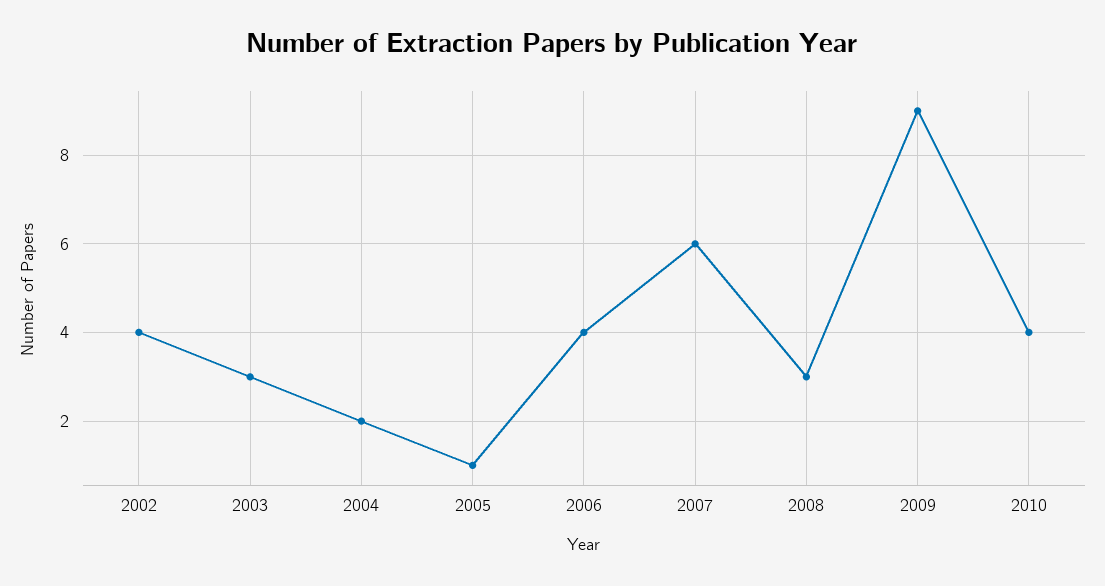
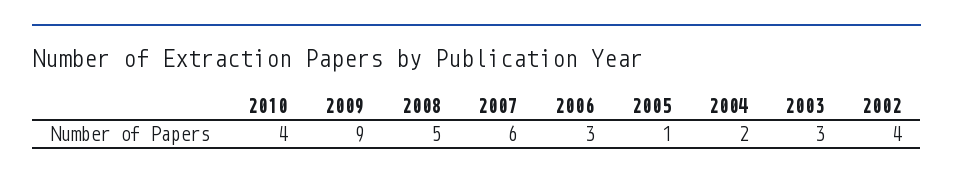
2006: 4 -> 3
2008: 3 -> 5

